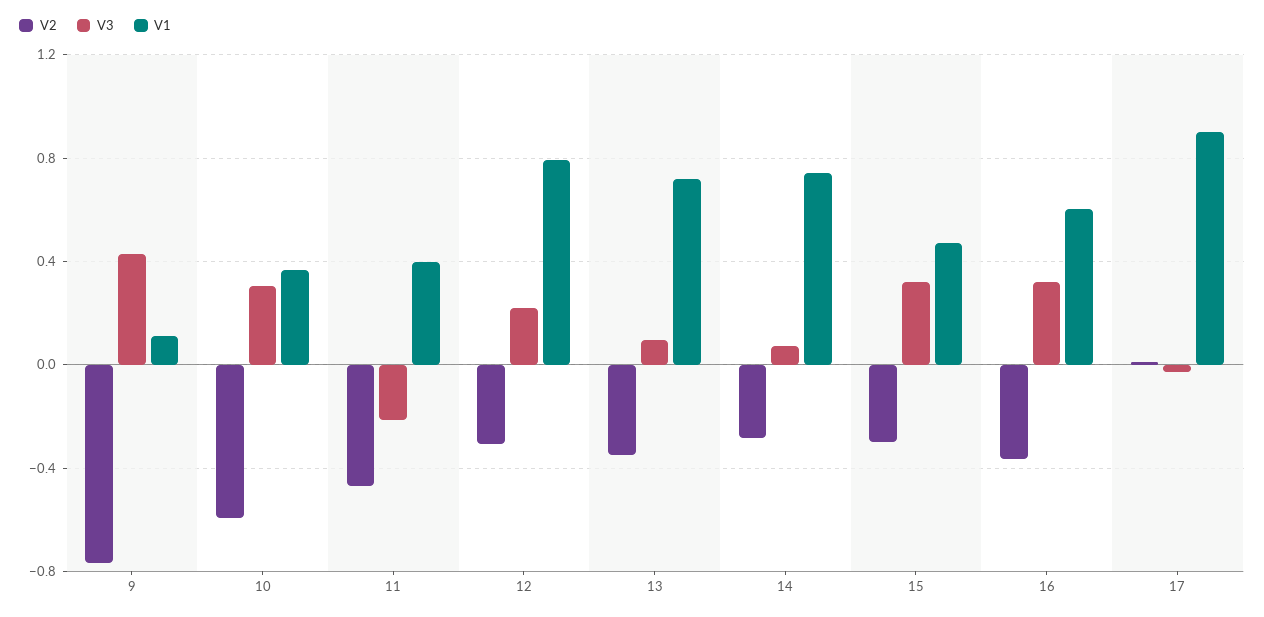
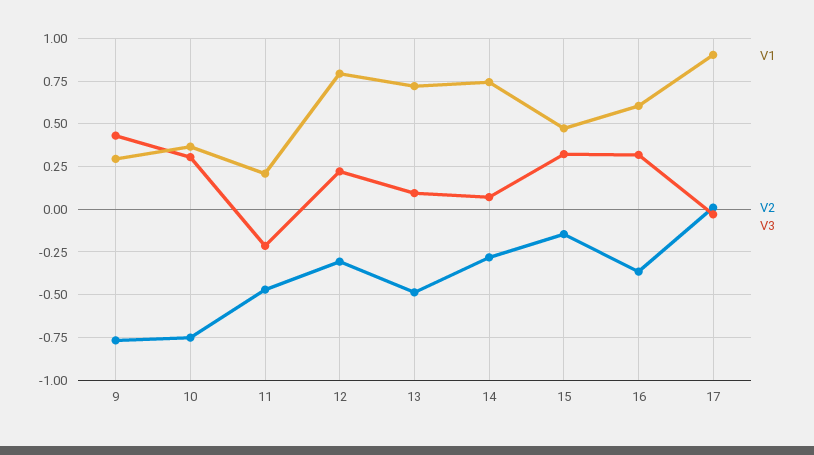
V1, 9: 0.1 -> 0.3
V2, 10: -0.6 -> -0.75
V1, 11: 0.4 -> 0.2
V2, 13: -0.35 -> -0.5
V2, 15: -0.3 -> -0.15

